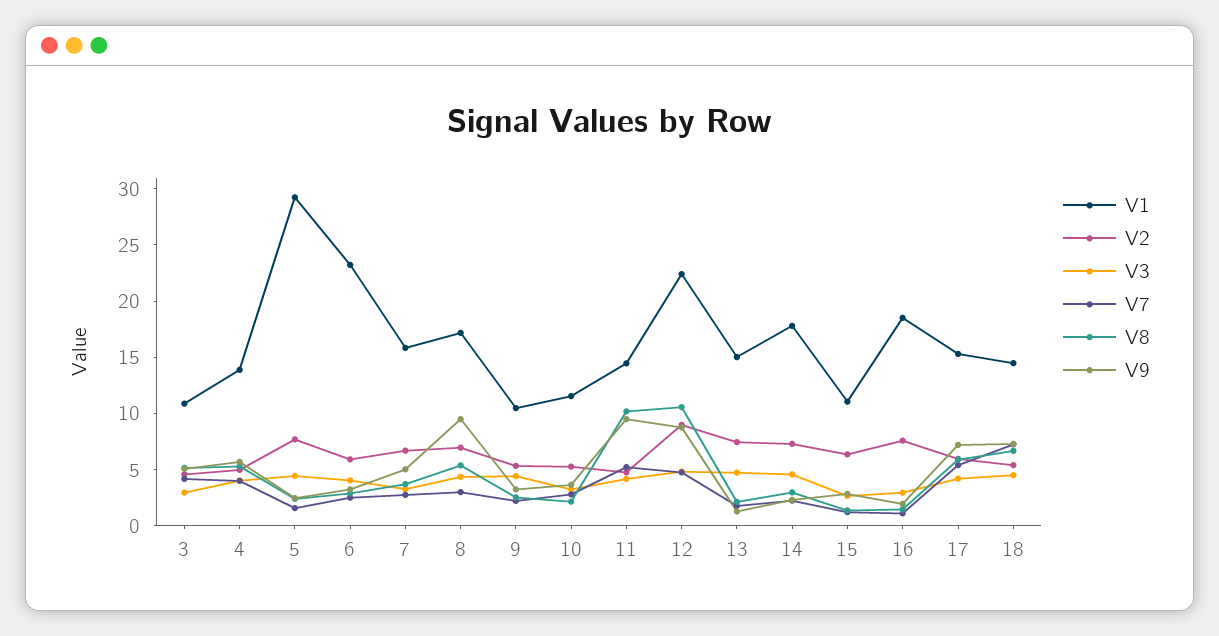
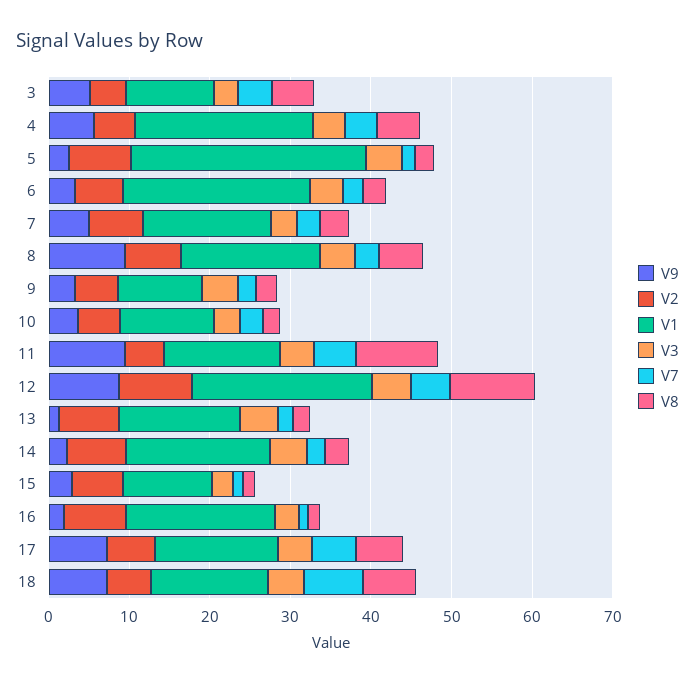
V1, 4: 14 -> 22

